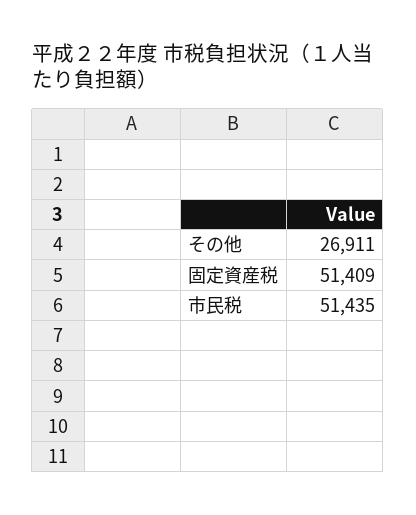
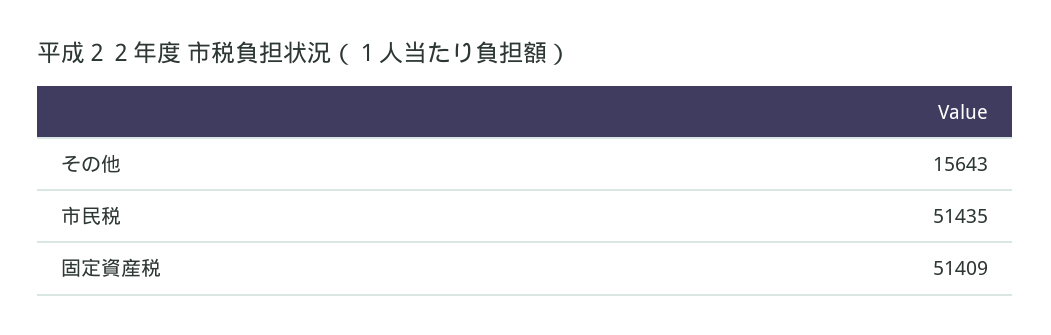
その他: 26911 -> 15643

